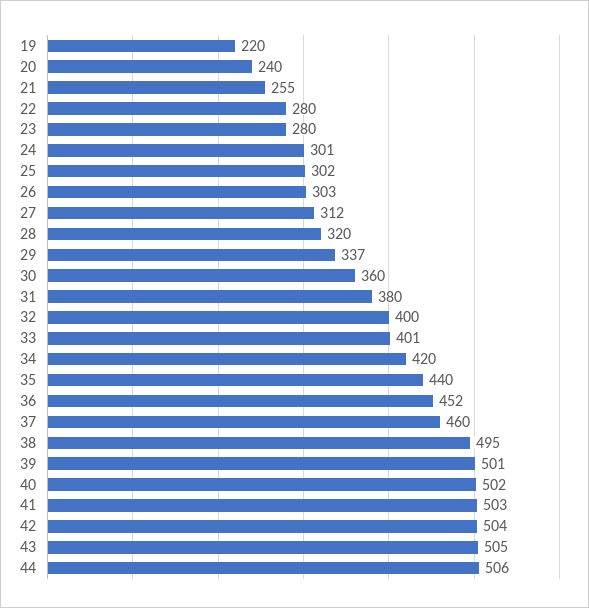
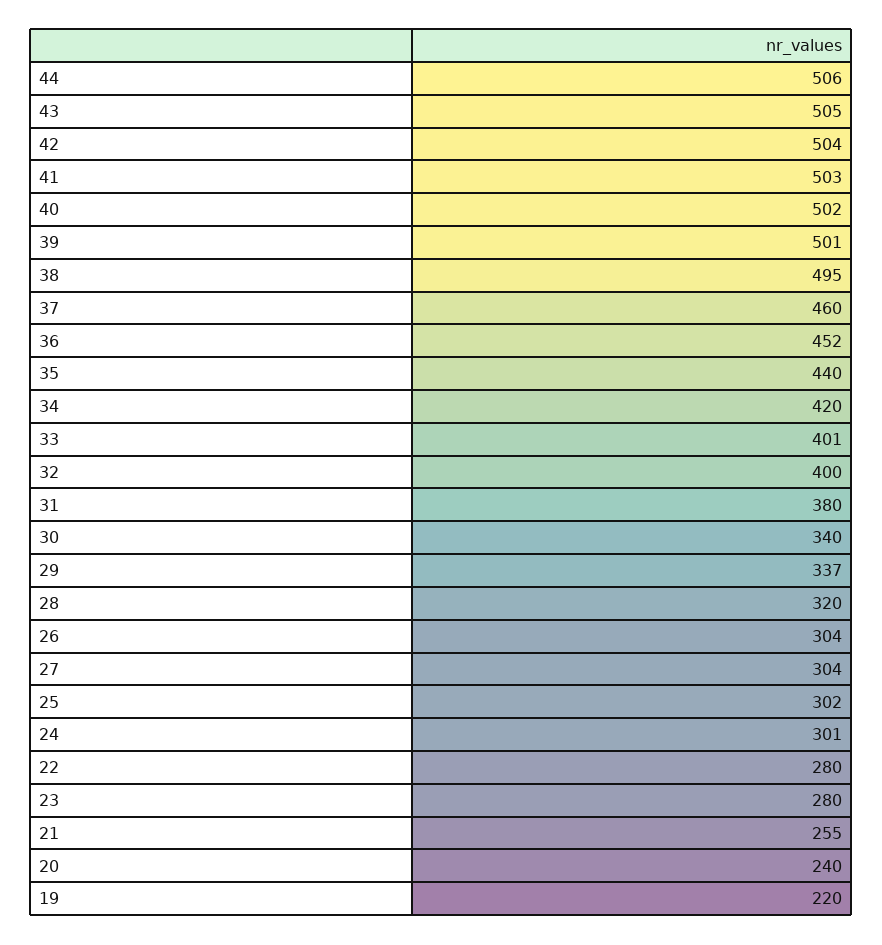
26: 303 -> 304
27: 312 -> 304
30: 360 -> 340

